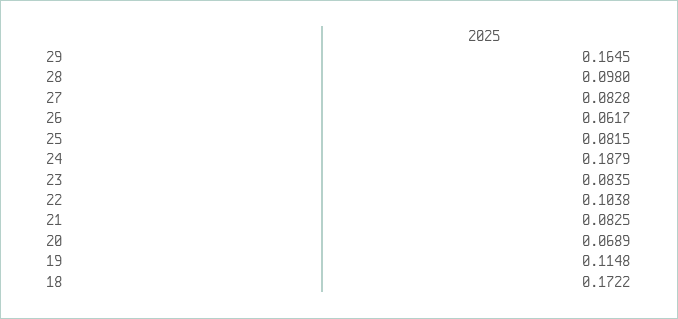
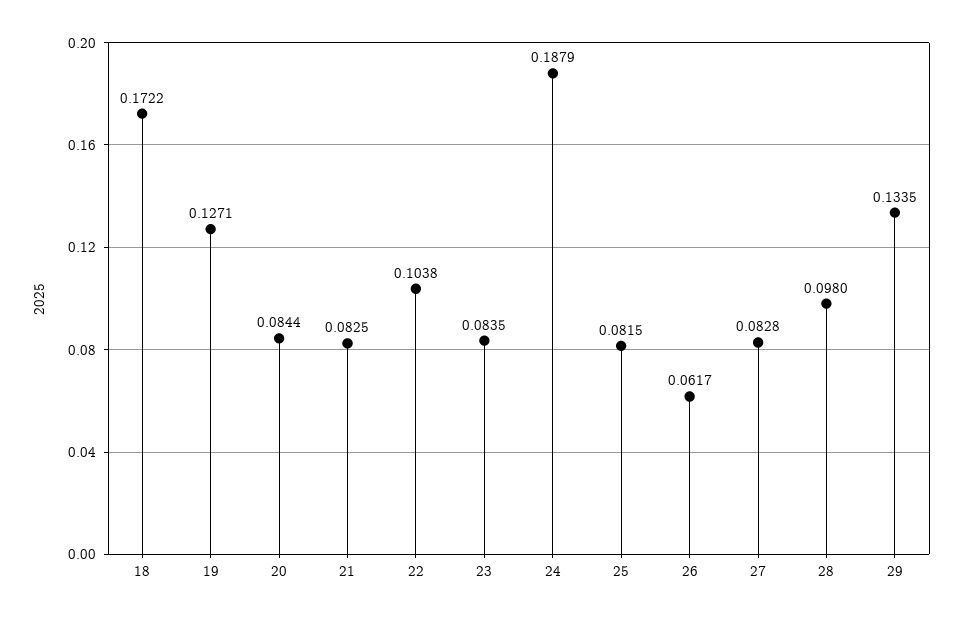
29: 0.1645 -> 0.1335
20: 0.0689 -> 0.0844
19: 0.1148 -> 0.1271

